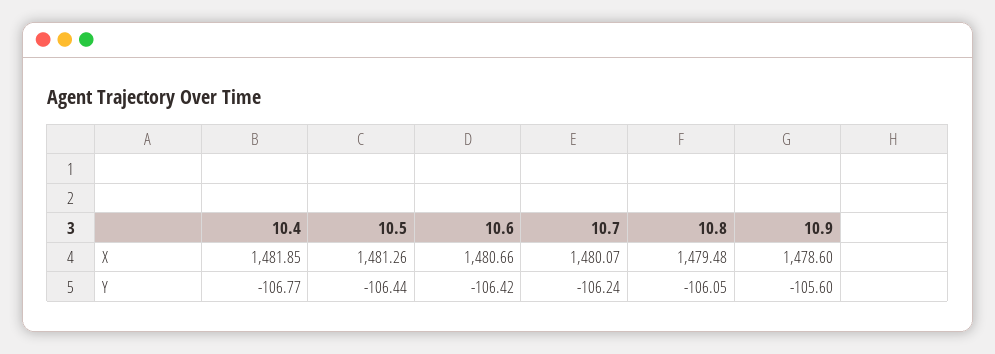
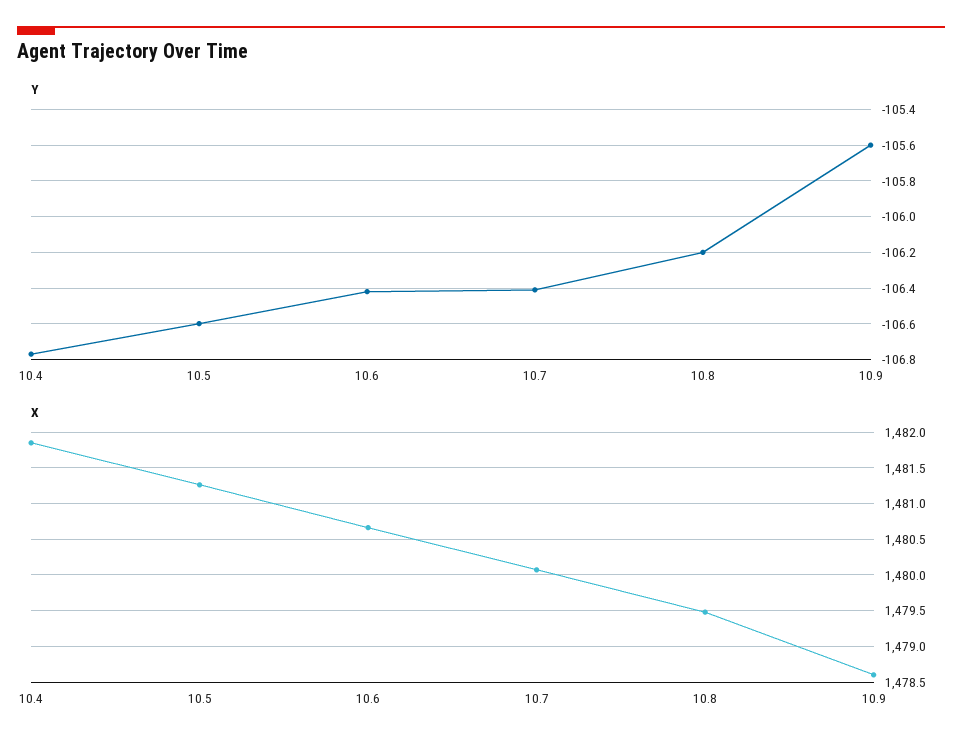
Y, 10.5: -106.44 -> -106.6
Y, 10.7: -106.24 -> -106.4
Y, 10.8: -106.05 -> -106.2

